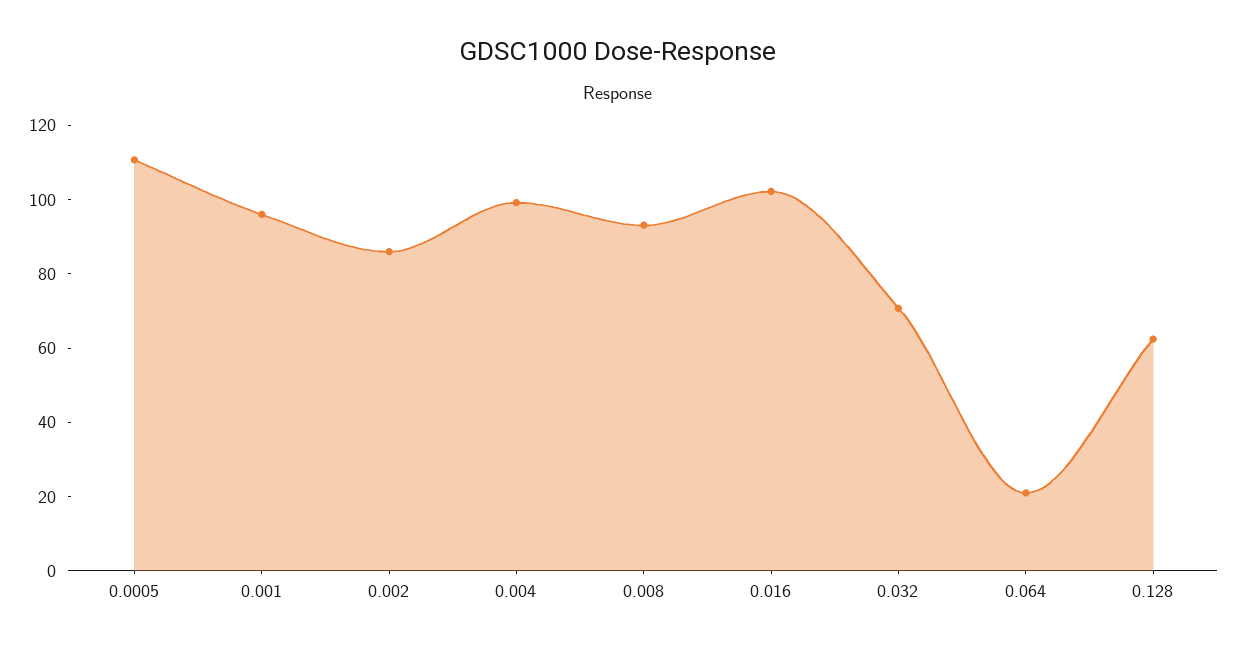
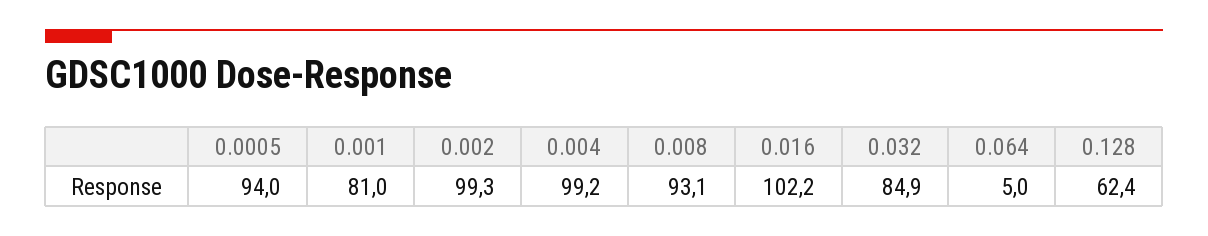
0.0005: 110 -> 94
0.001: 95 -> 81
0.002: 85 -> 99.3
0.032: 70 -> 84.9
0.064: 20 -> 5

